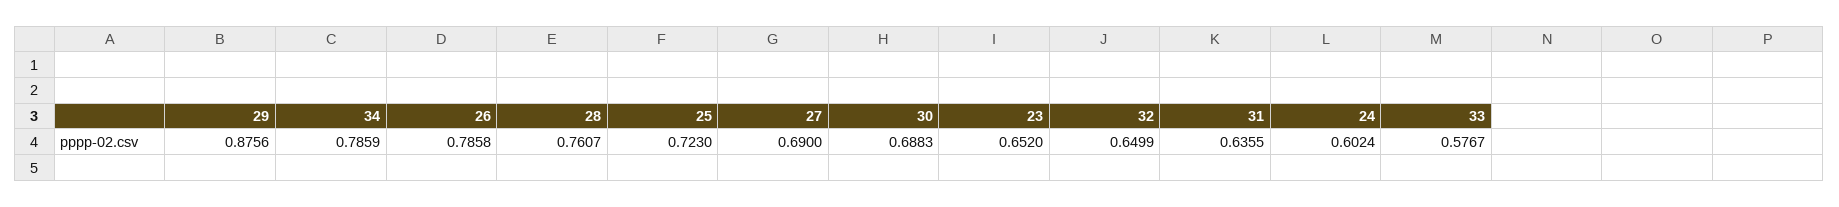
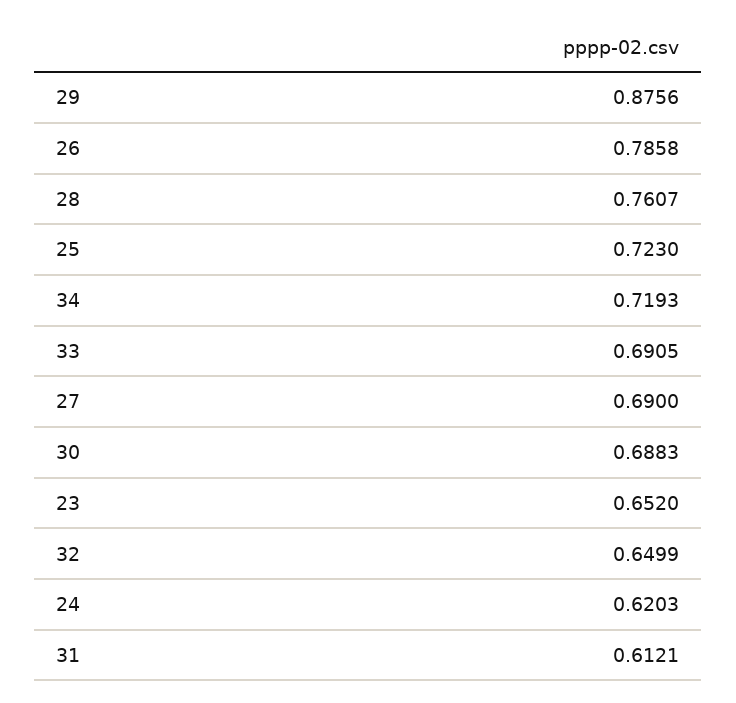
34: 0.7859 -> 0.7193
31: 0.6355 -> 0.6121
24: 0.6024 -> 0.6203
33: 0.5767 -> 0.6905

